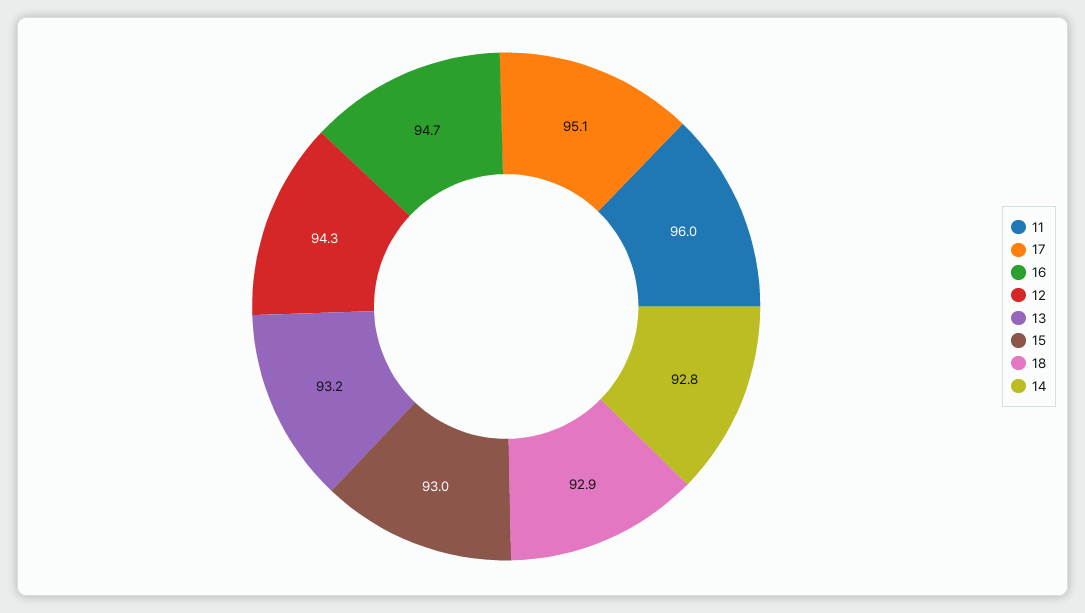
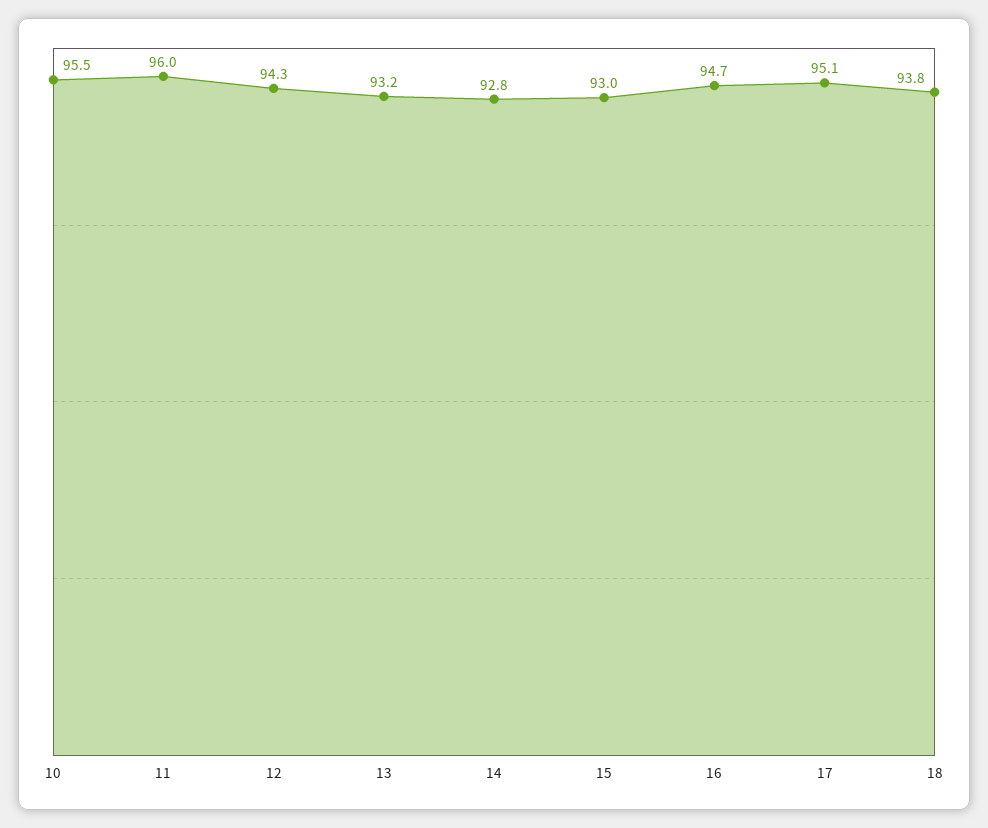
18: 92.9 -> 93.8
10: none -> 95.5

